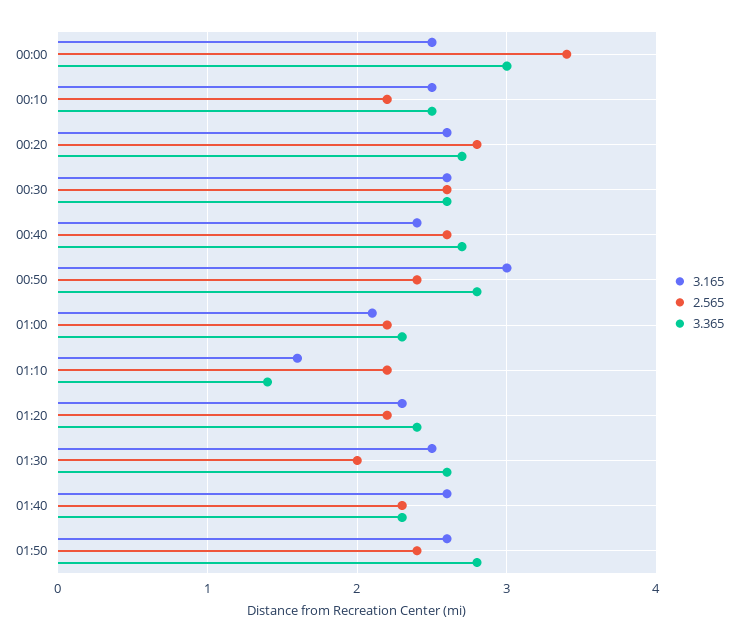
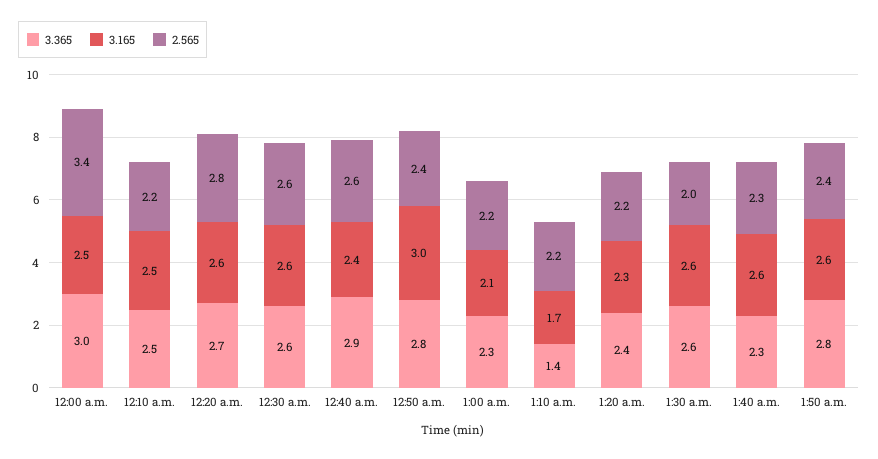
3.365, 00:40: 2.7 -> 2.9
3.165, 01:10: 1.6 -> 1.7
3.165, 01:30: 2.5 -> 2.6

